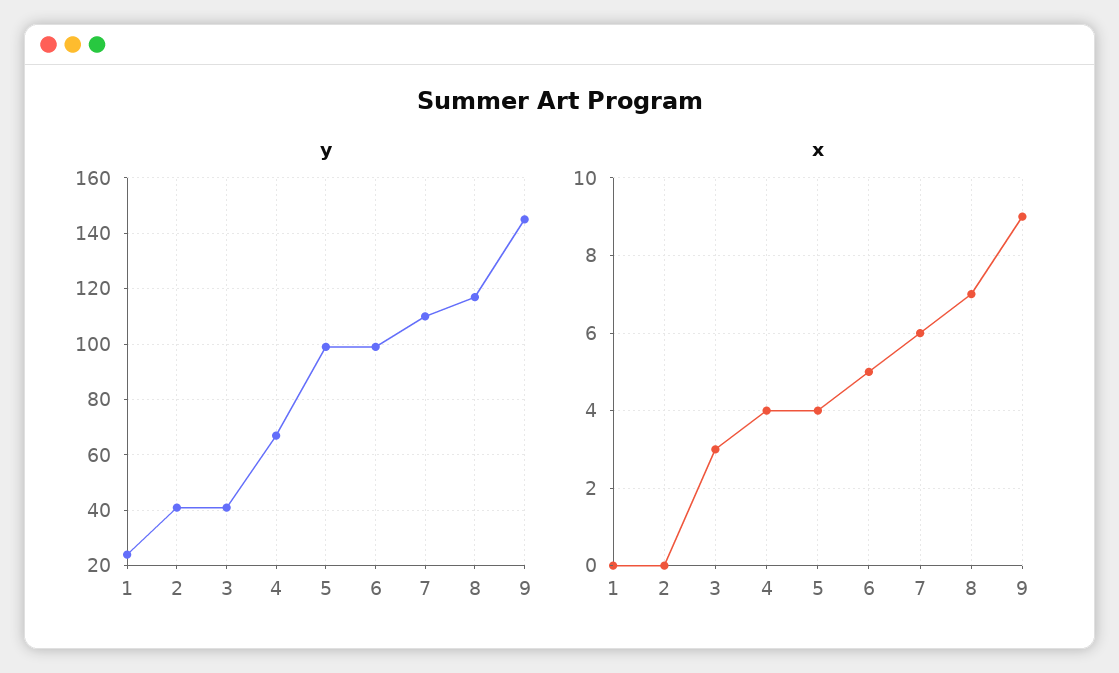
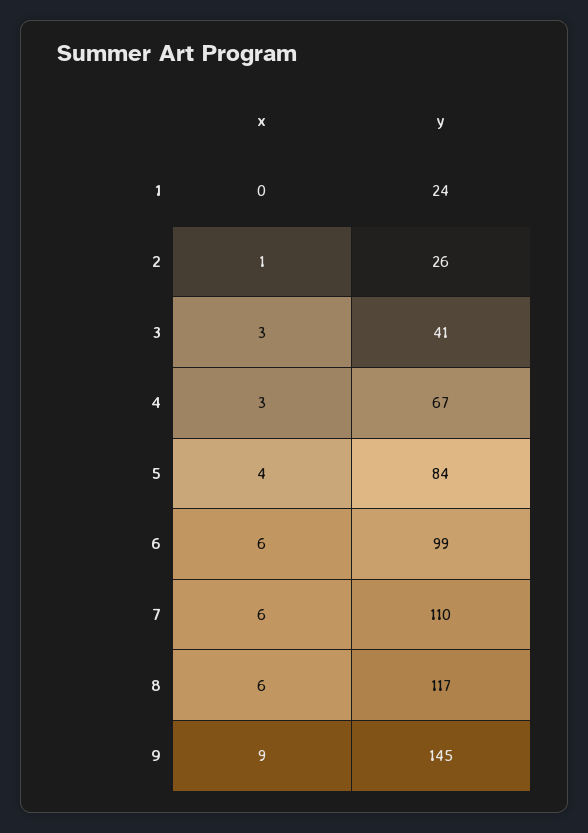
y, 2: 40 -> 26
y, 5: 100 -> 84
x, 2: 0 -> 1
x, 4: 4 -> 3
x, 6: 5 -> 6
x, 8: 7 -> 6

